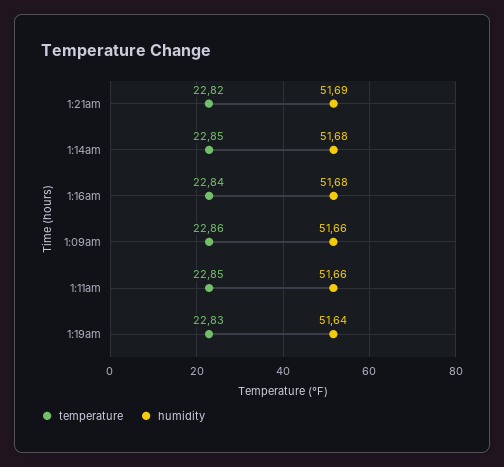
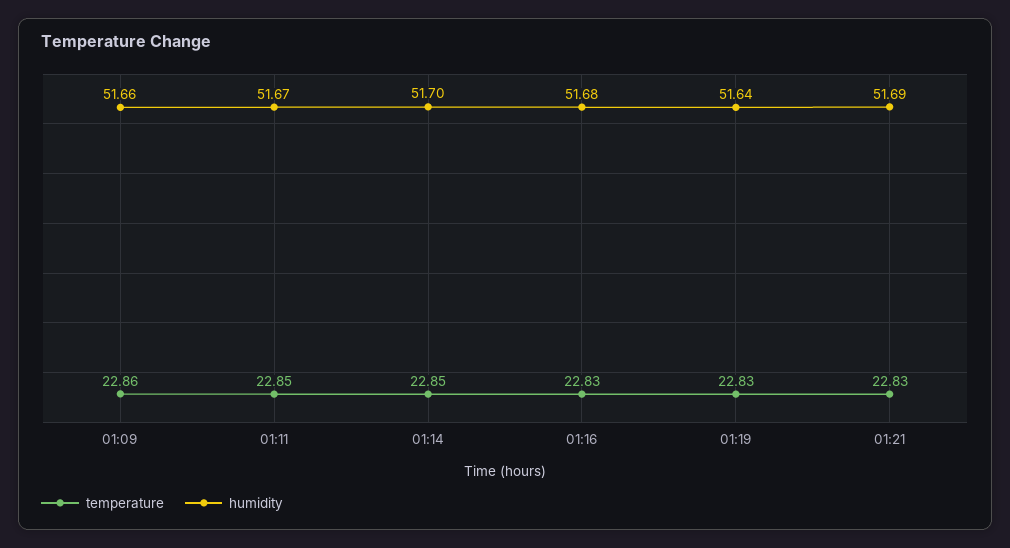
temperature, 1:21am: 22.82 -> 22.83
humidity, 1:14am: 51.68 -> 51.7
temperature, 1:16am: 22.84 -> 22.83
humidity, 1:11am: 51.66 -> 51.67

